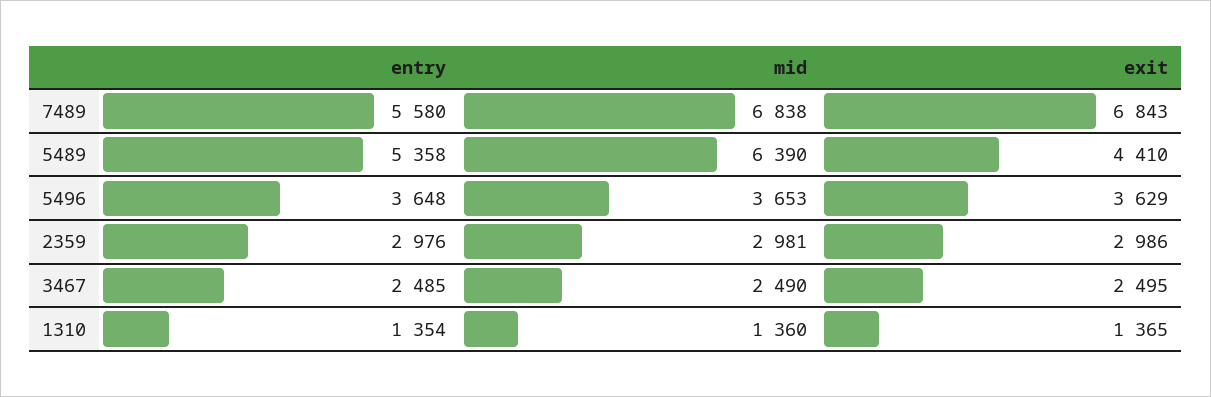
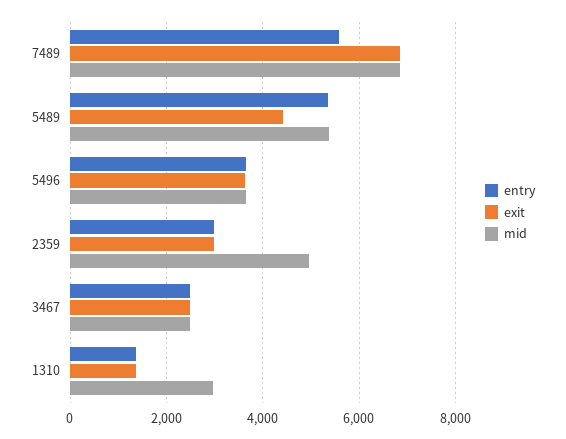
mid, 5489: 6390 -> 5400
mid, 2359: 2981 -> 5000
mid, 1310: 1360 -> 3000

